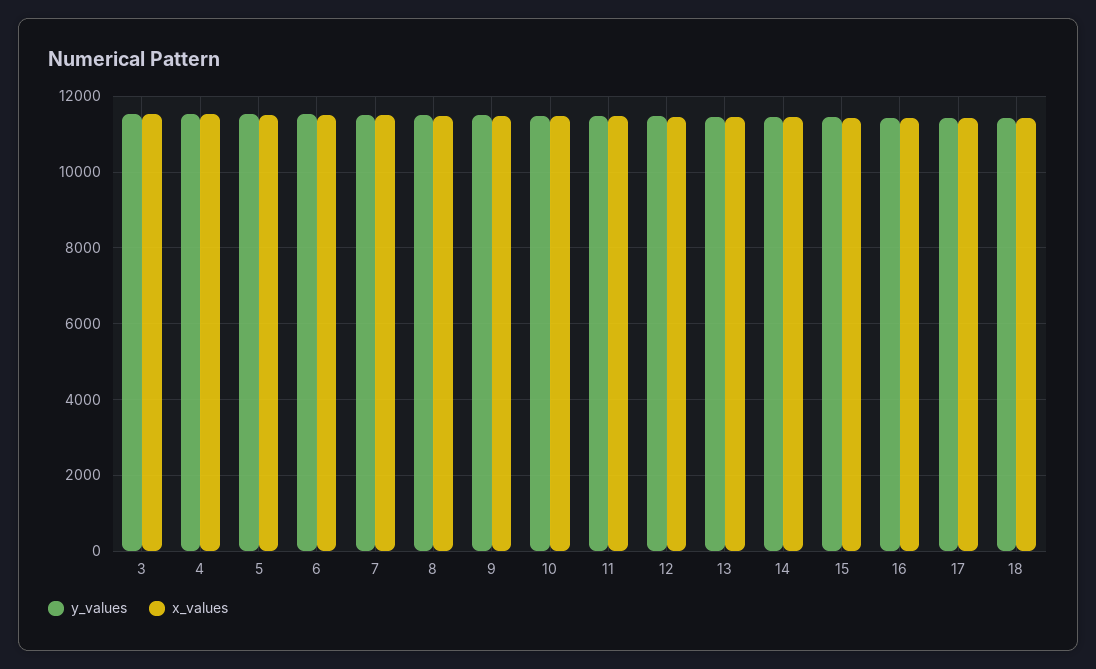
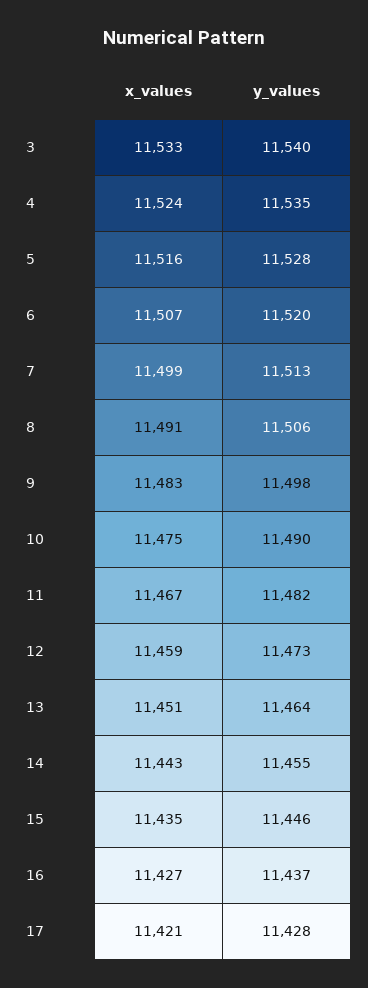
y_values, 18: 11400 -> none
x_values, 18: 11400 -> none

